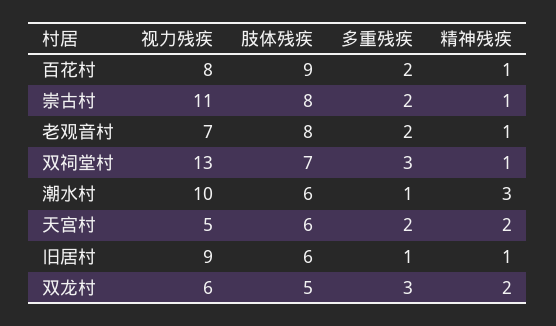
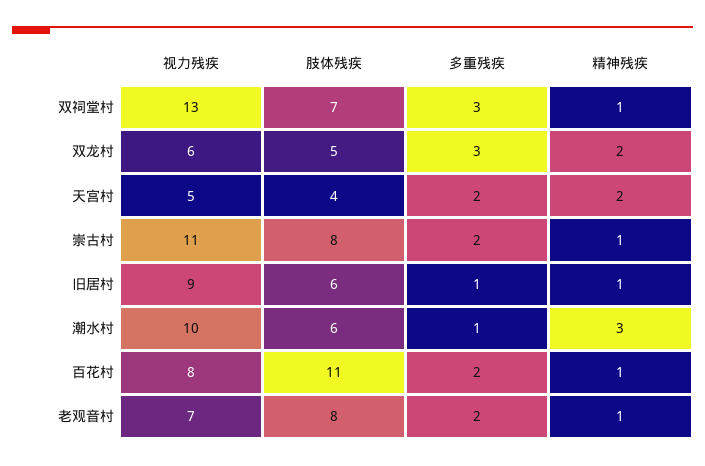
肢体残疾, 百花村: 9 -> 11
肢体残疾, 天宫村: 6 -> 4

